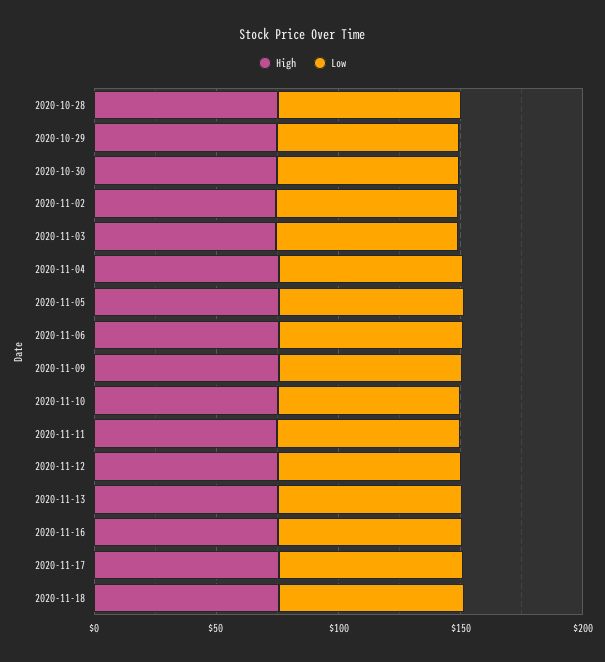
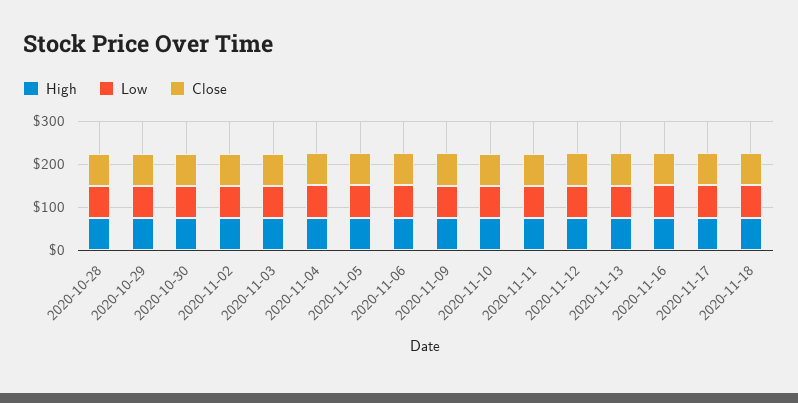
Close, 2020-10-28: none -> 80
Close, 2020-10-29: none -> 80
Close, 2020-10-30: none -> 80
Close, 2020-11-02: none -> 80
Close, 2020-11-03: none -> 80
Close, 2020-11-04: none -> 80
Close, 2020-11-05: none -> 80
Close, 2020-11-06: none -> 80
Close, 2020-11-09: none -> 80
Close, 2020-11-10: none -> 80
Close, 2020-11-11: none -> 80
Close, 2020-11-12: none -> 80
Close, 2020-11-13: none -> 80
Close, 2020-11-16: none -> 80
Close, 2020-11-17: none -> 80
Close, 2020-11-18: none -> 80

